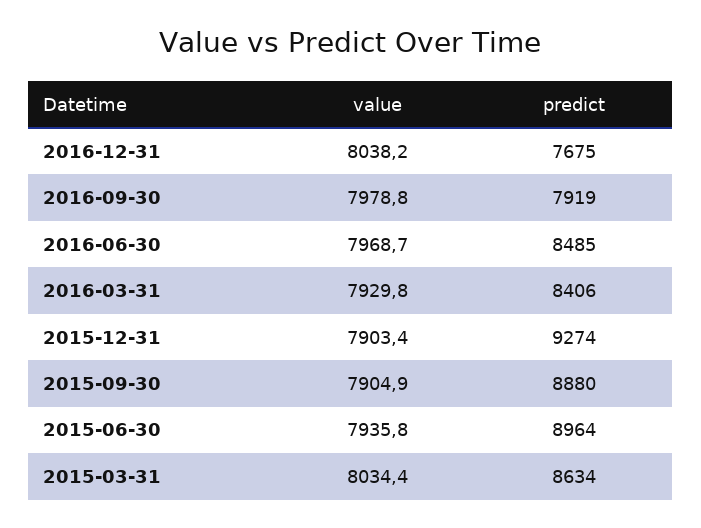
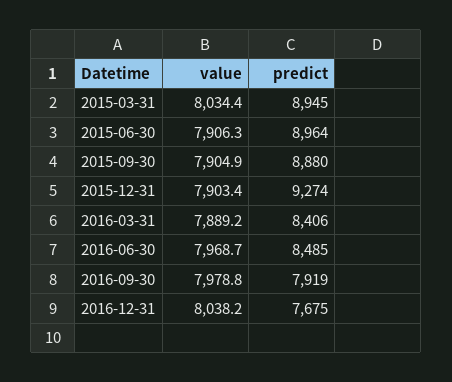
value, 2016-03-31: 7929.8 -> 7889.2
value, 2015-06-30: 7935.8 -> 7906.3
predict, 2015-03-31: 8634 -> 8945

